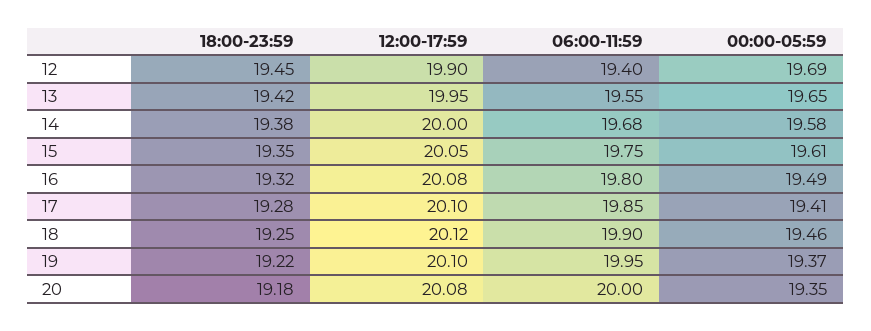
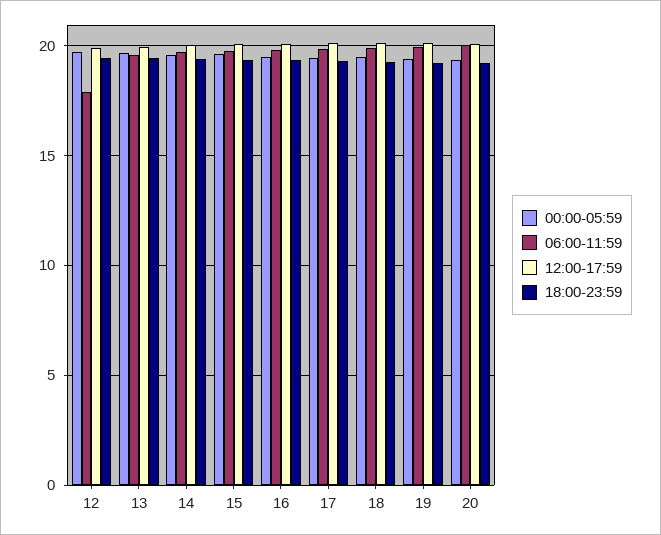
06:00-11:59, 12: 19.4 -> 18

